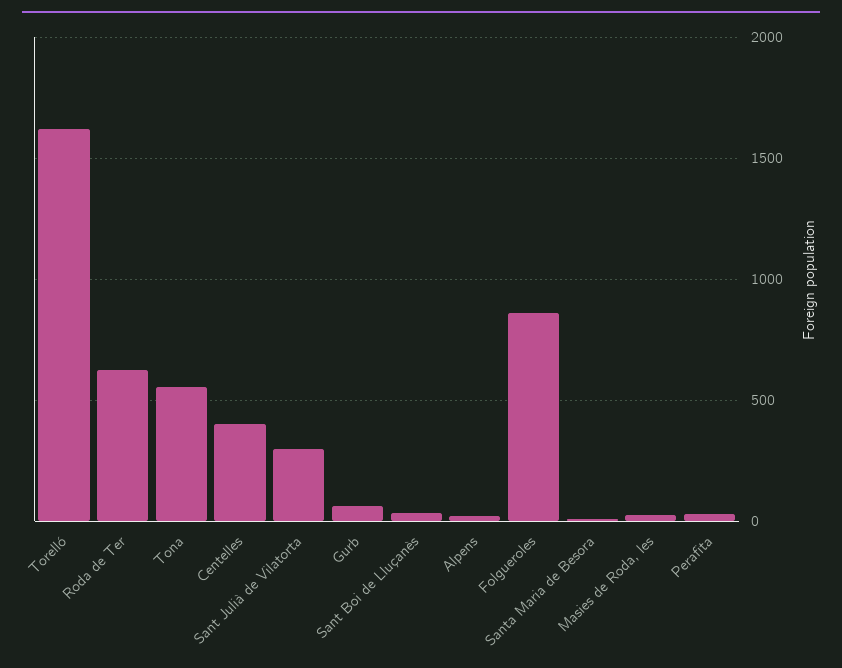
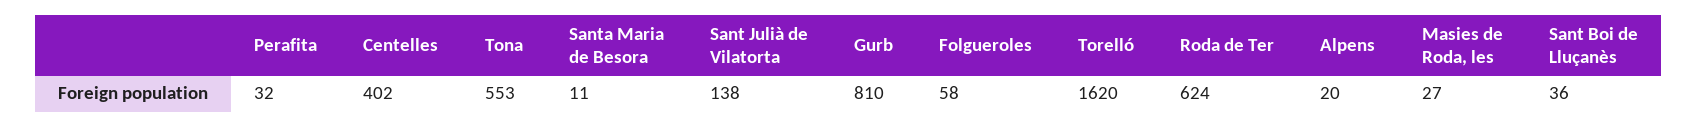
Sant Julià de Vilatorta: 300 -> 138
Gurb: 50 -> 810
Folgueroles: 850 -> 58

